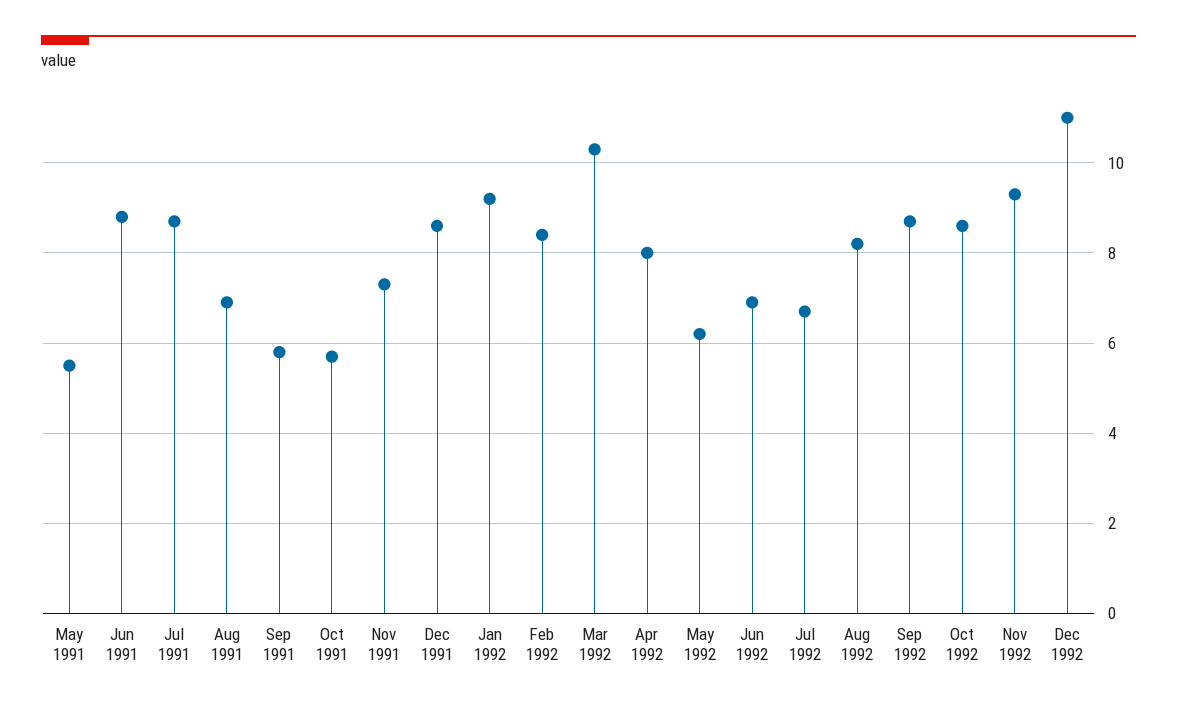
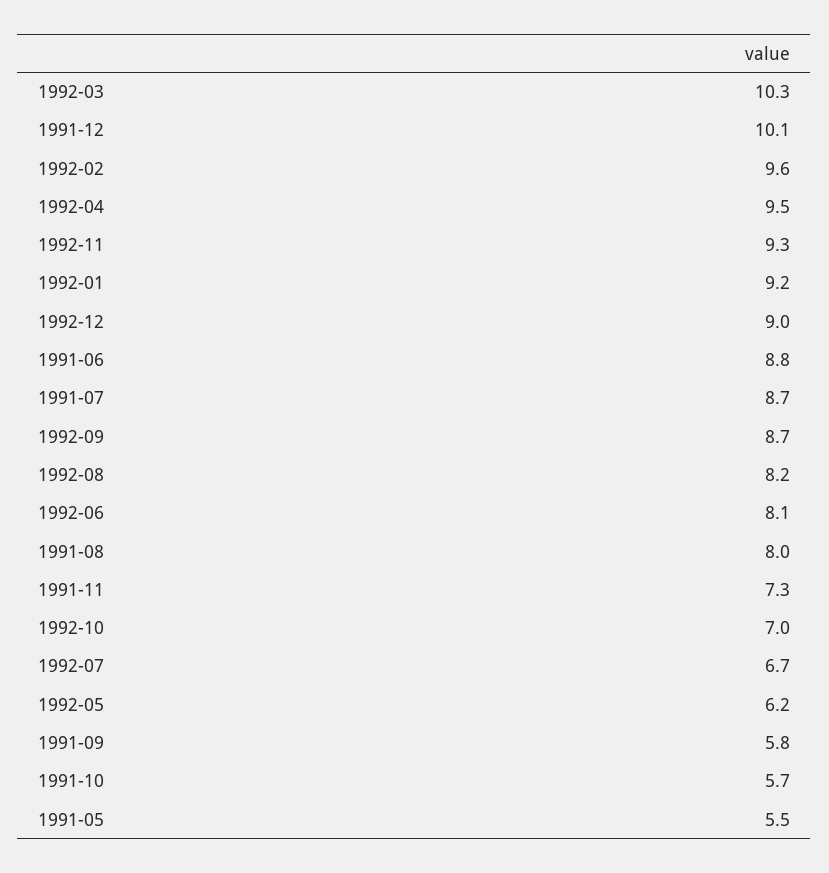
Aug 1991: 7 -> 8
Dec 1991: 8.5 -> 10.1
Feb 1992: 8.5 -> 9.6
Apr 1992: 8 -> 9.5
Jun 1992: 7 -> 8.1
Oct 1992: 8.5 -> 7
Dec 1992: 11 -> 9

